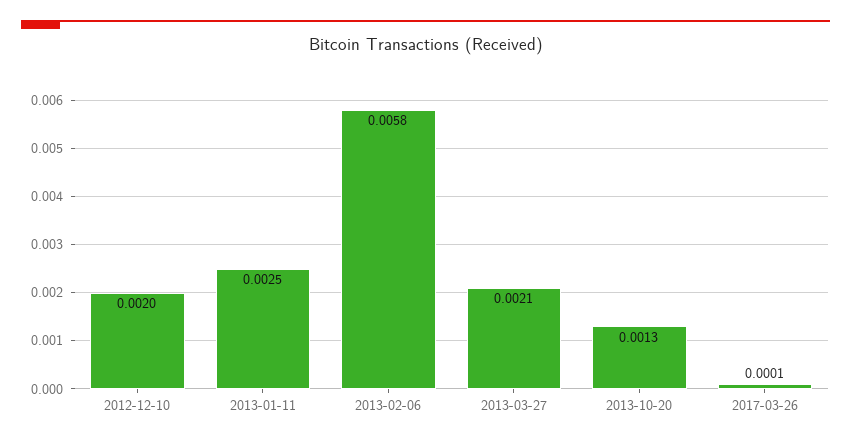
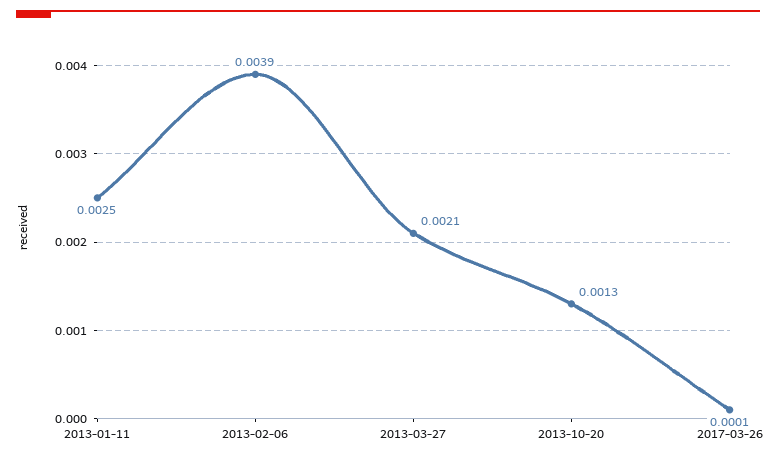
2012-12-10: 0.002 -> none
2013-02-06: 0.0058 -> 0.0039

